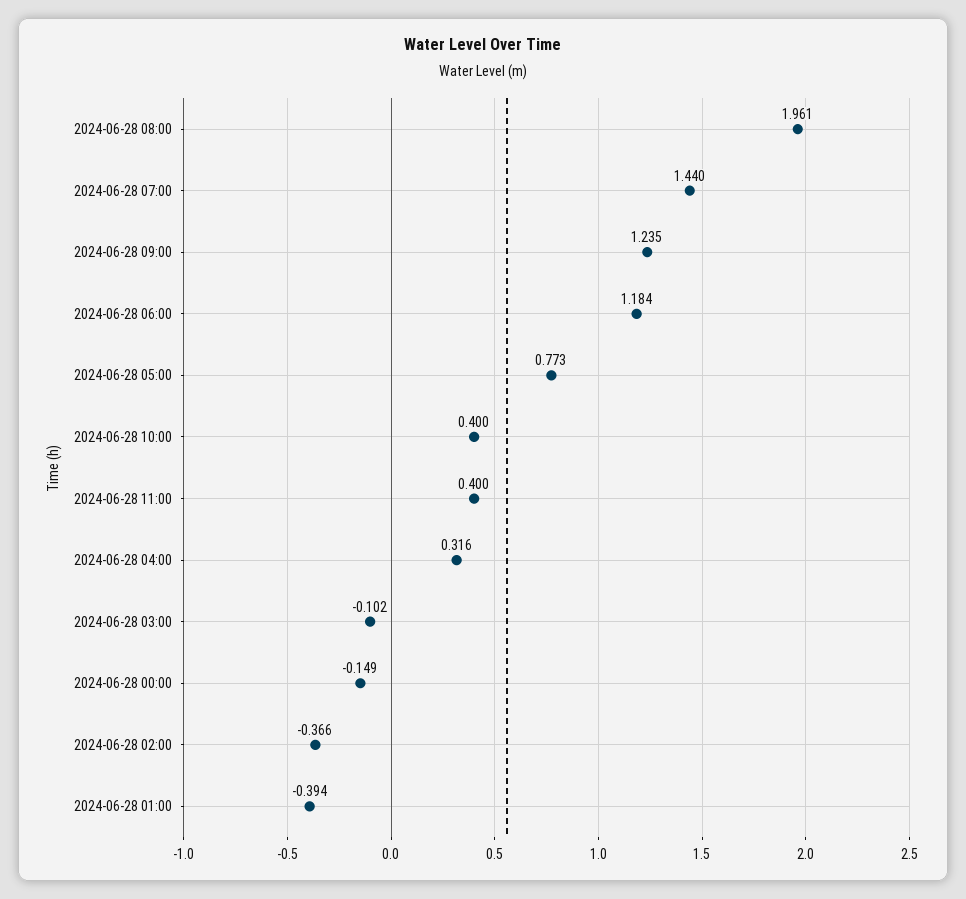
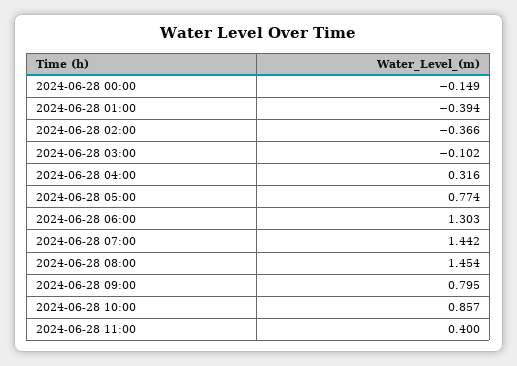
2024-06-28 08:00: 1.961 -> 1.454
2024-06-28 07:00: 1.44 -> 1.442
2024-06-28 09:00: 1.235 -> 0.795
2024-06-28 06:00: 1.184 -> 1.303
2024-06-28 05:00: 0.773 -> 0.774
2024-06-28 10:00: 0.4 -> 0.857

